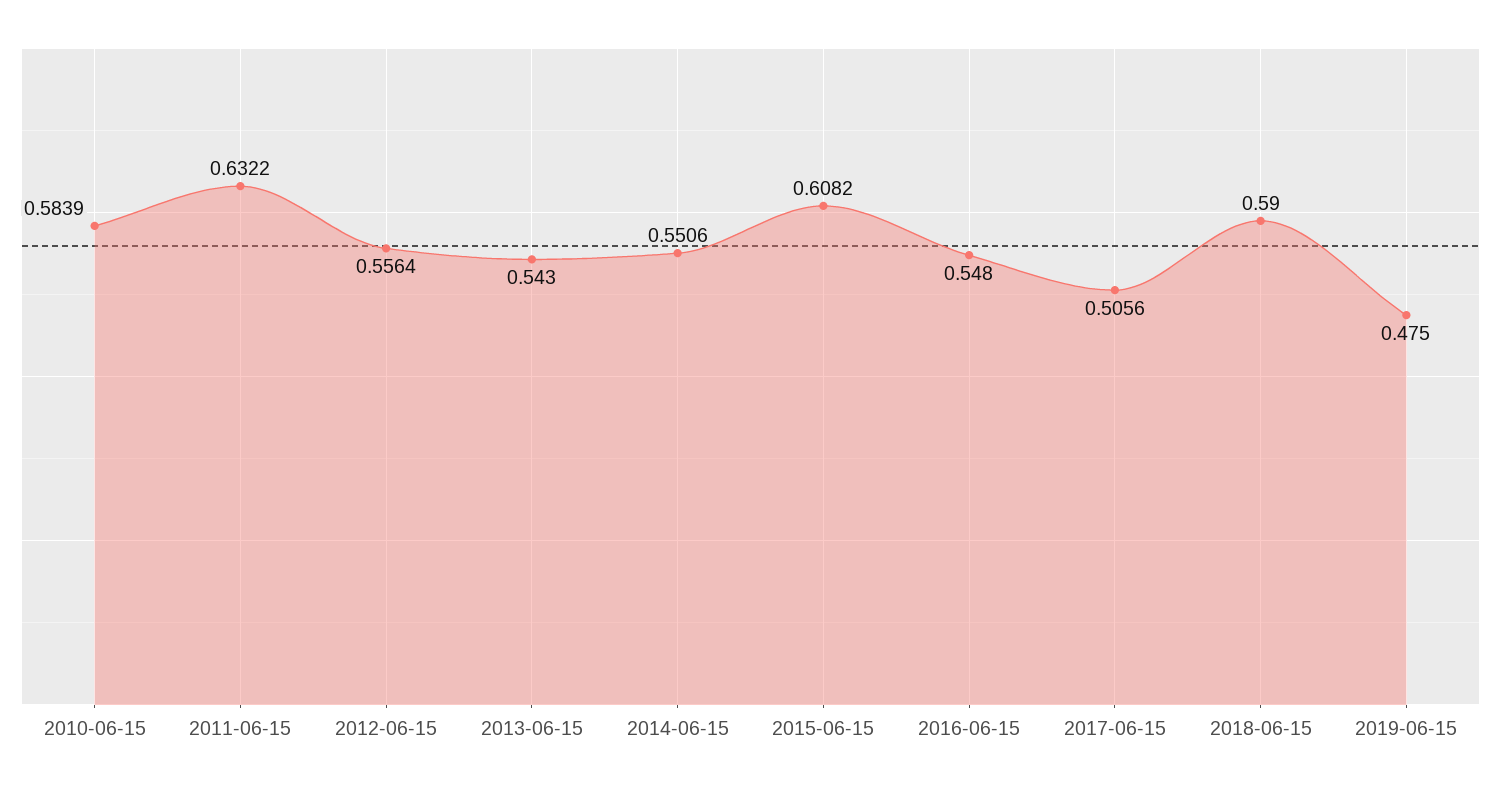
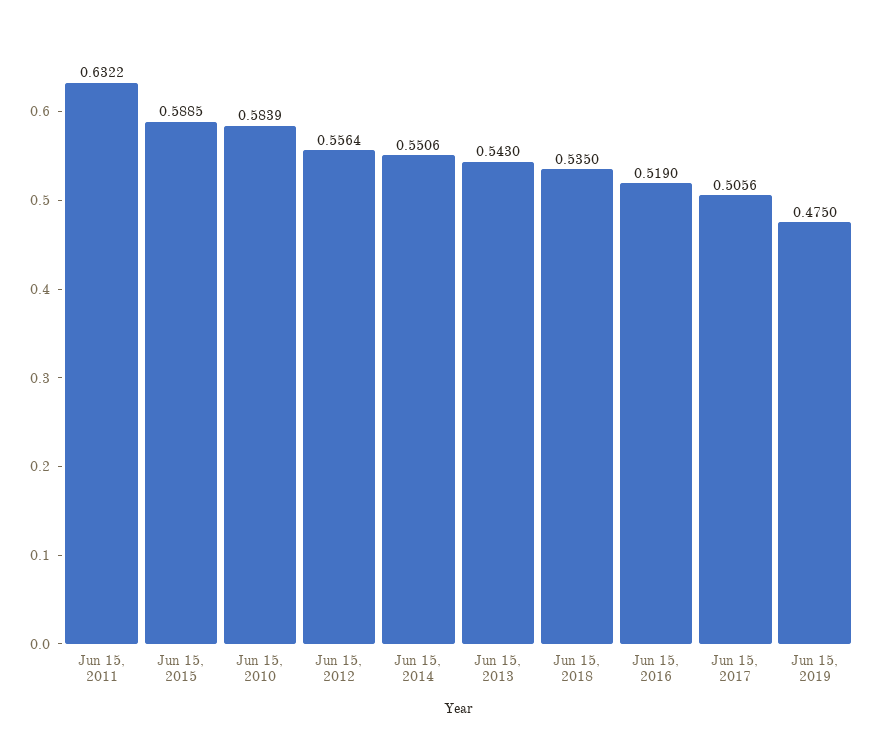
2015-06-15: 0.6082 -> 0.5885
2016-06-15: 0.548 -> 0.519
2018-06-15: 0.59 -> 0.535

